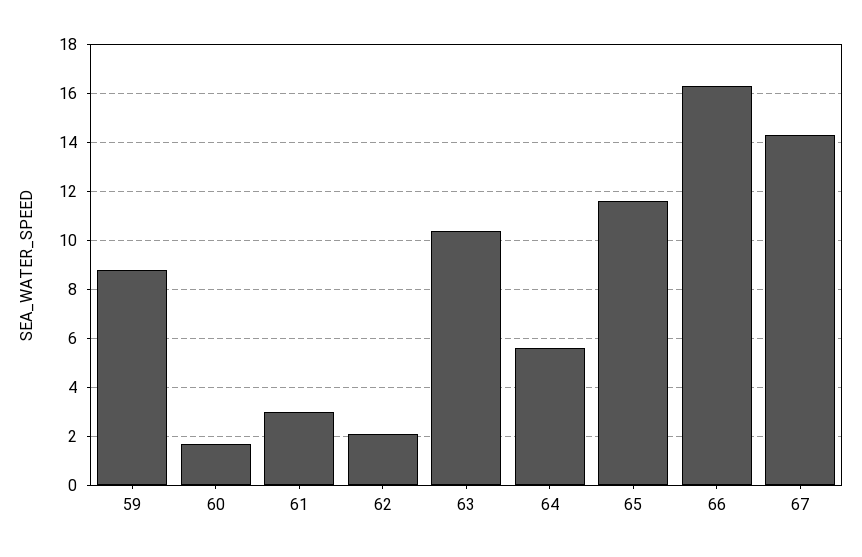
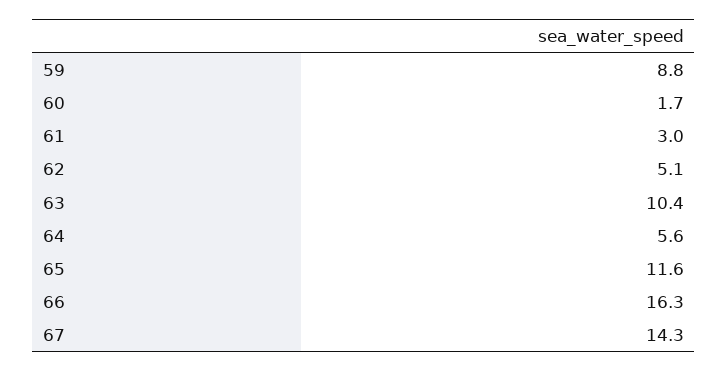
62: 2 -> 5.1

